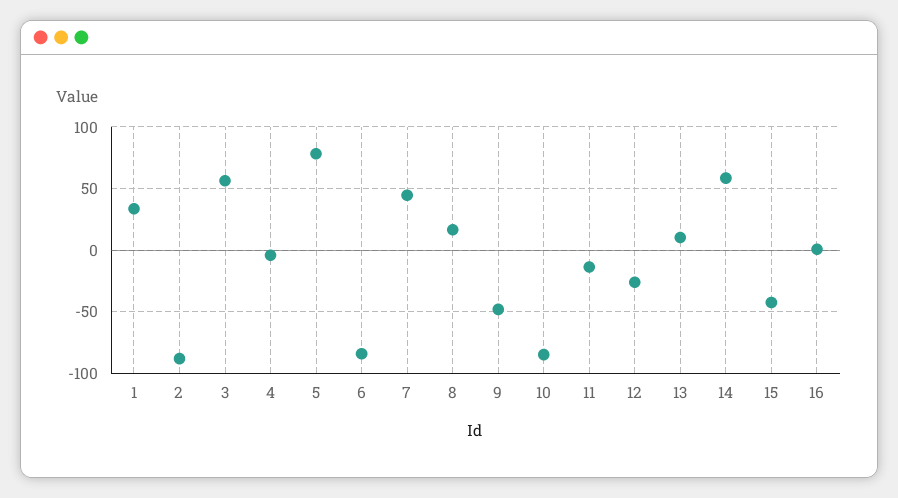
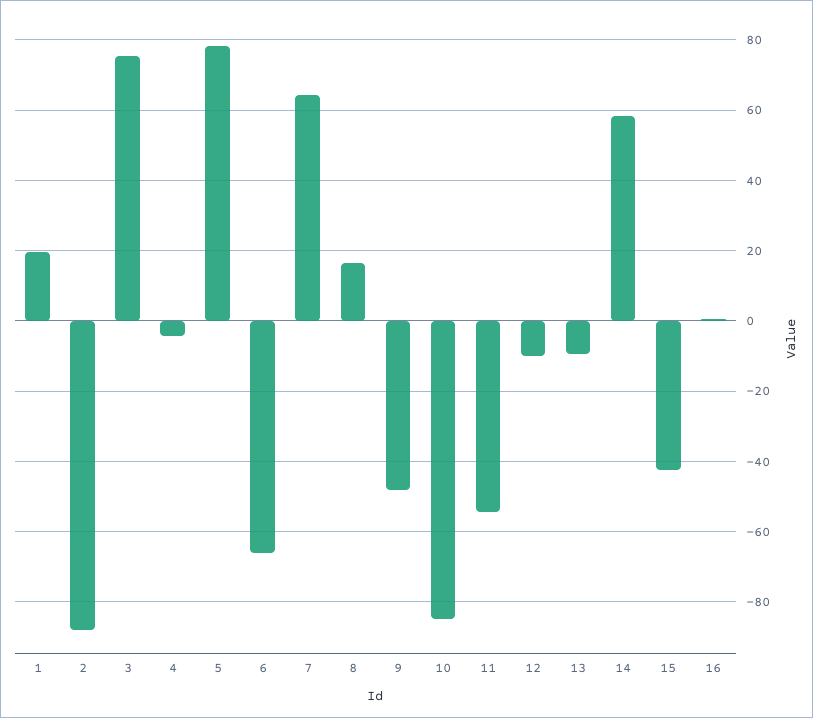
1: 35 -> 20
3: 55 -> 76
6: -85 -> -66
7: 45 -> 64
11: -15 -> -54
12: -25 -> -10
13: 10 -> -10

